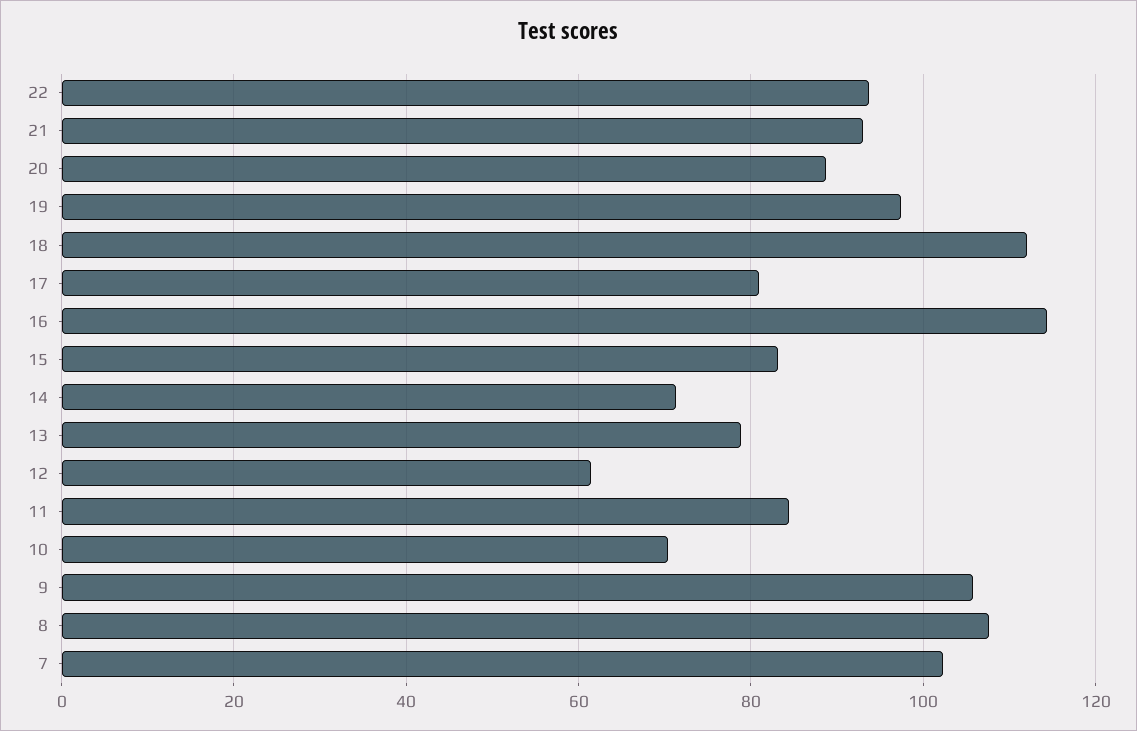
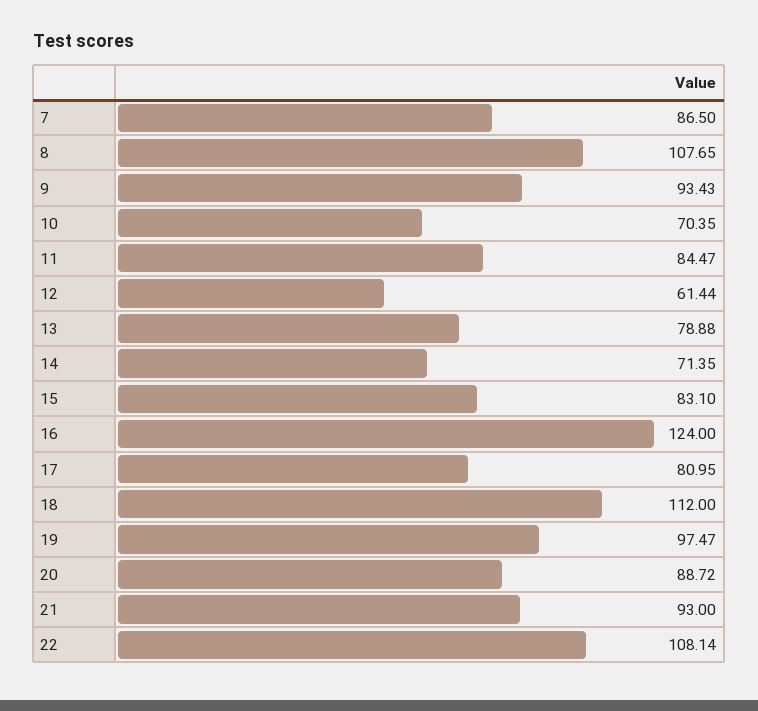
22: 94 -> 108.14
16: 114 -> 124
9: 106 -> 93.43
7: 102 -> 86.5

